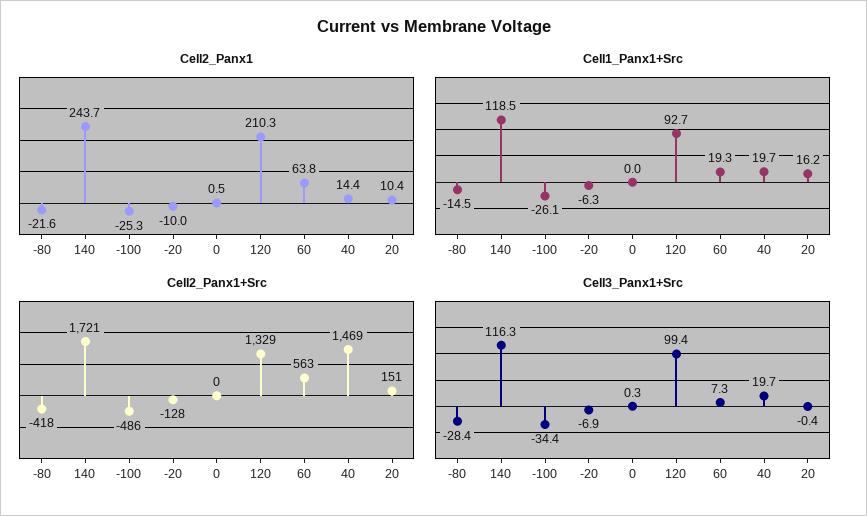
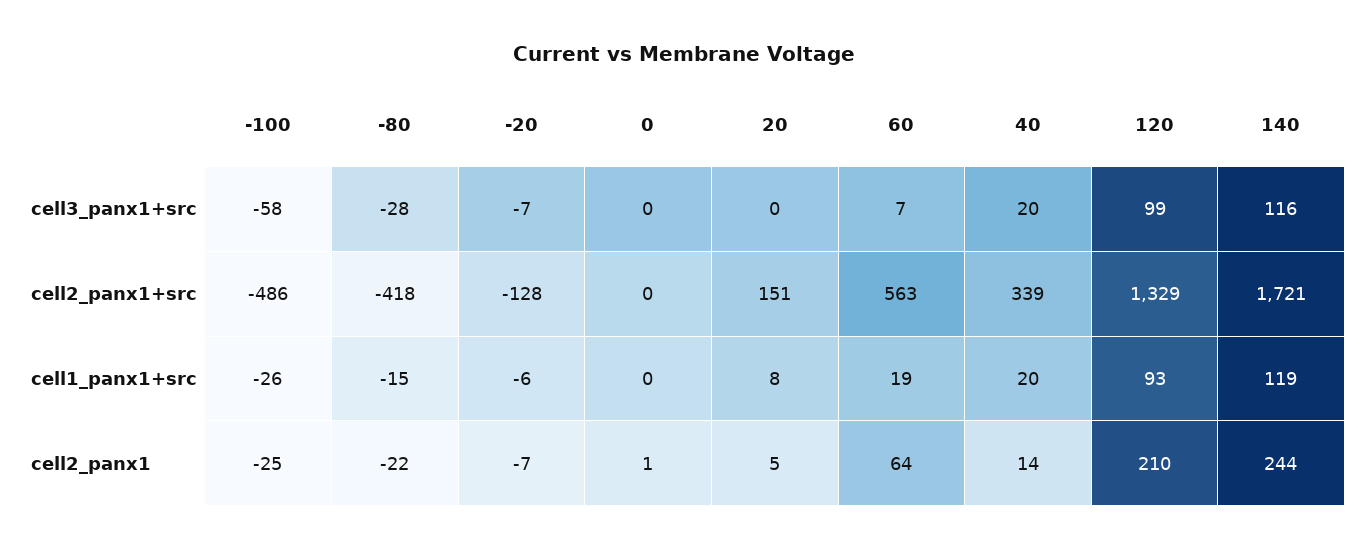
Cell2_Panx1, -20: -10 -> -7
Cell2_Panx1, 20: 10.4 -> 5
Cell1_Panx1+Src, 20: 16.2 -> 8
Cell2_Panx1+Src, 40: 1469 -> 339
Cell3_Panx1+Src, -100: -34.4 -> -58

